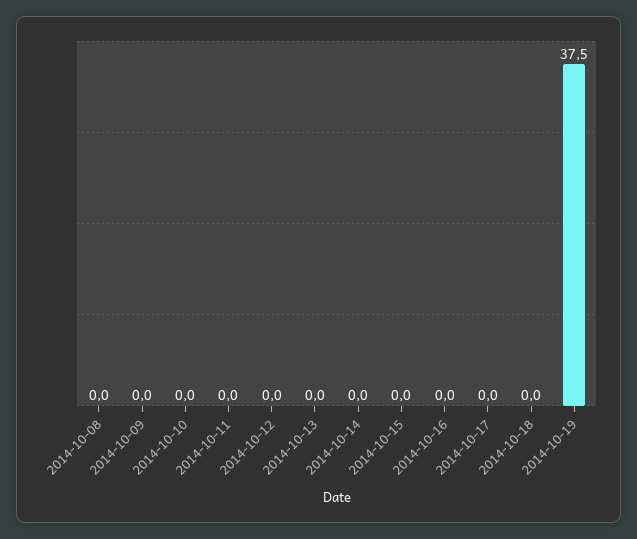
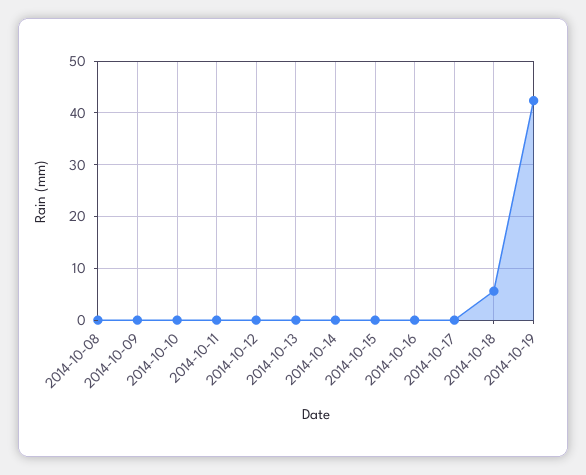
2014-10-18: 0 -> 6
2014-10-19: 37.5 -> 42

